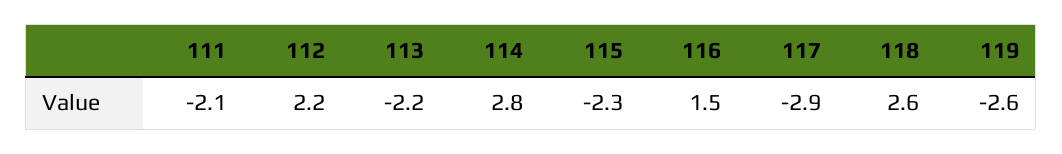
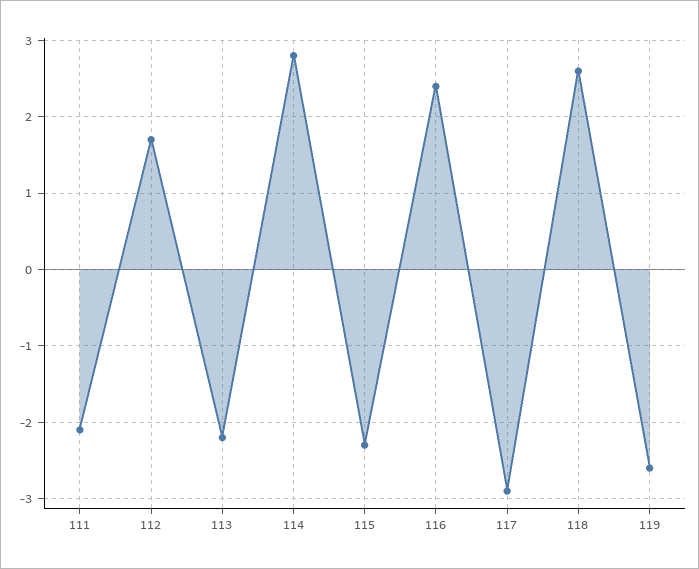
112: 2.2 -> 1.7
116: 1.5 -> 2.4

